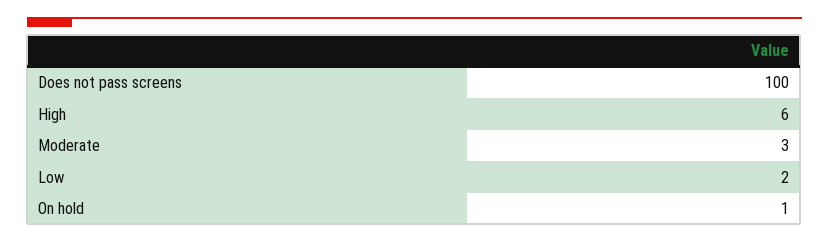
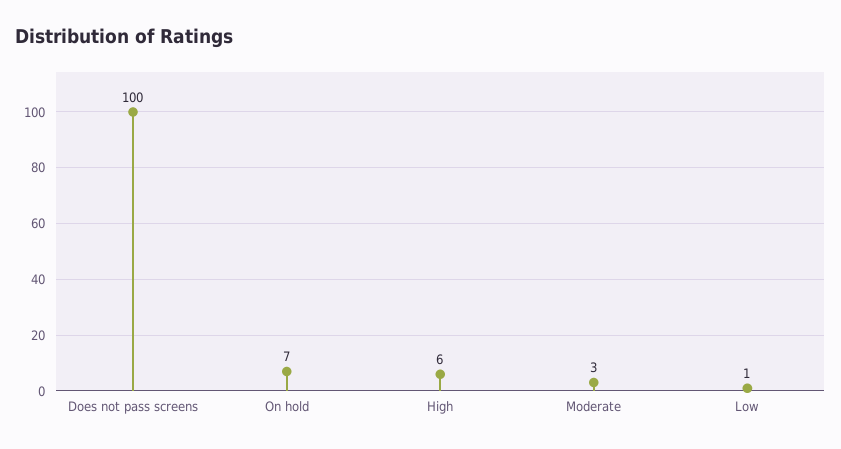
Low: 2 -> 1
On hold: 1 -> 7

